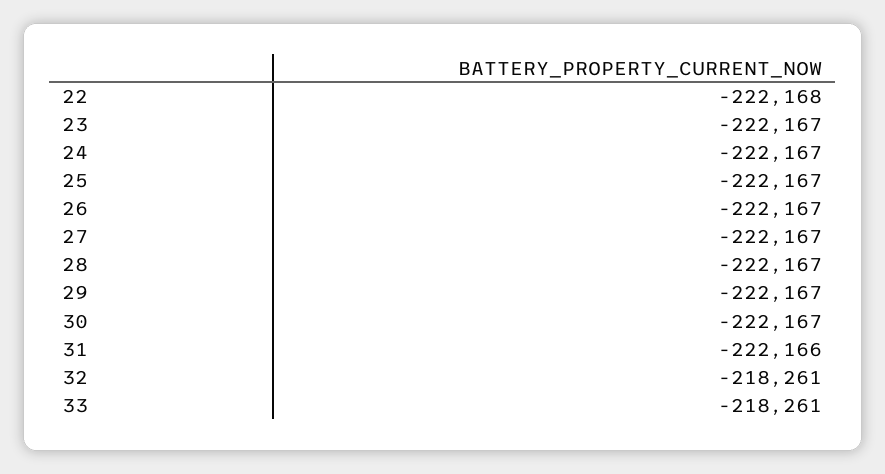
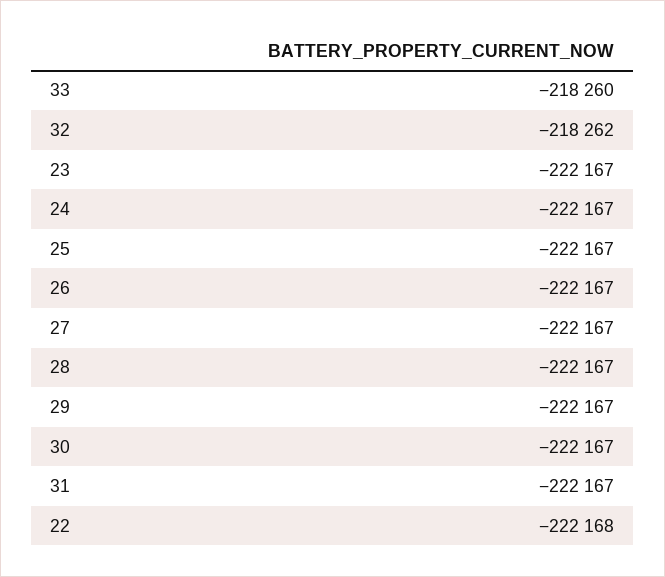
31: -222166 -> -222167
32: -218261 -> -218262
33: -218261 -> -218260

